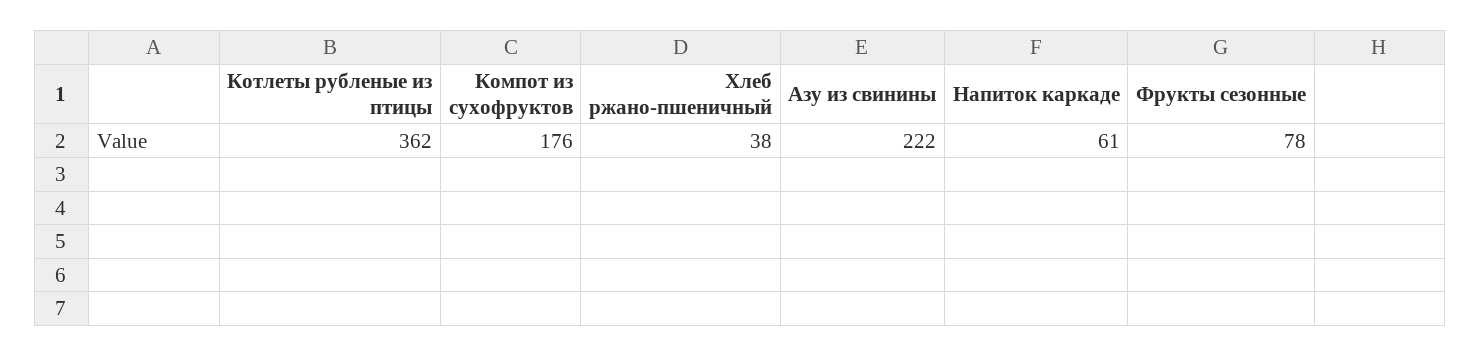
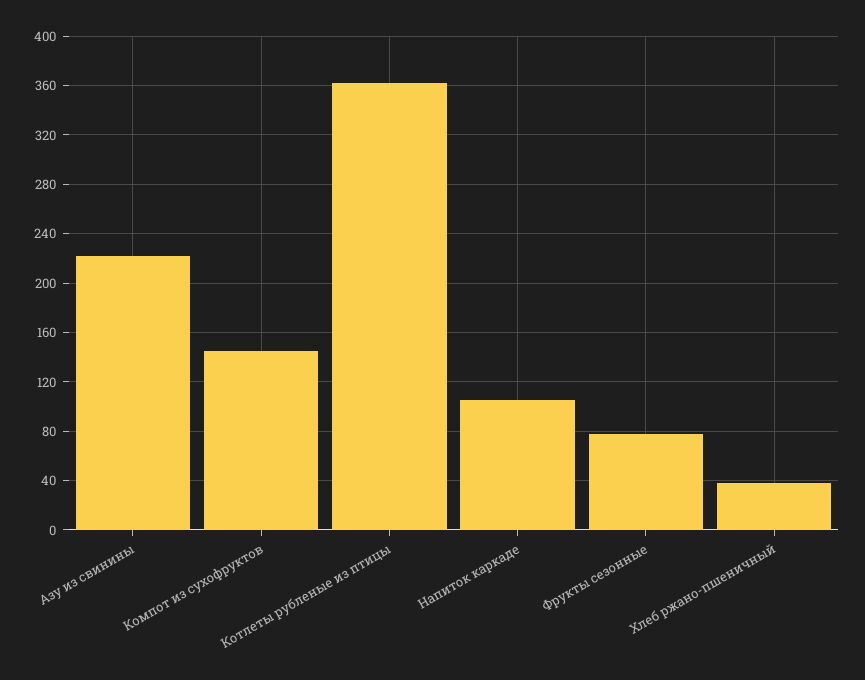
Компот из сухофруктов: 176 -> 145
Напиток каркаде: 61 -> 105

